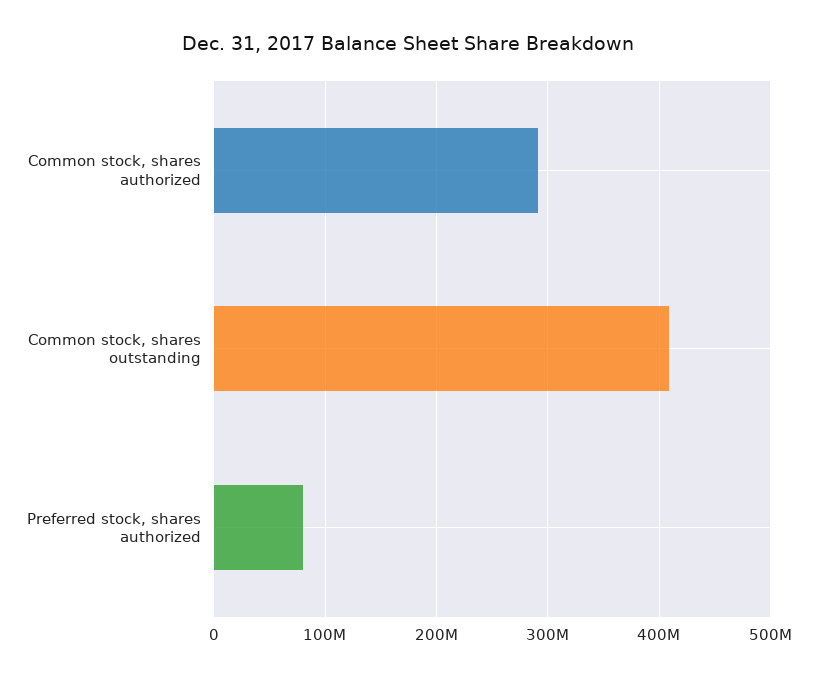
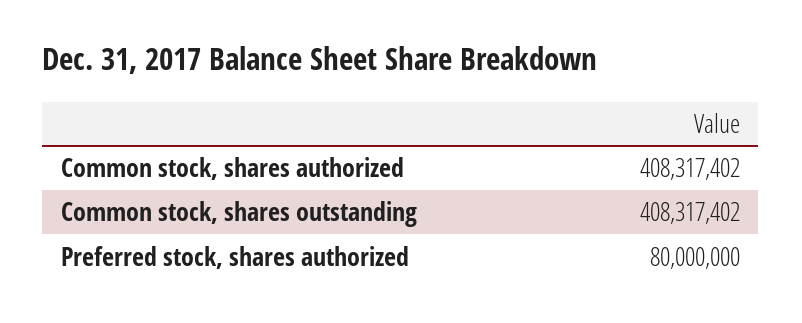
Common stock, shares authorized: 290000000 -> 408317402

